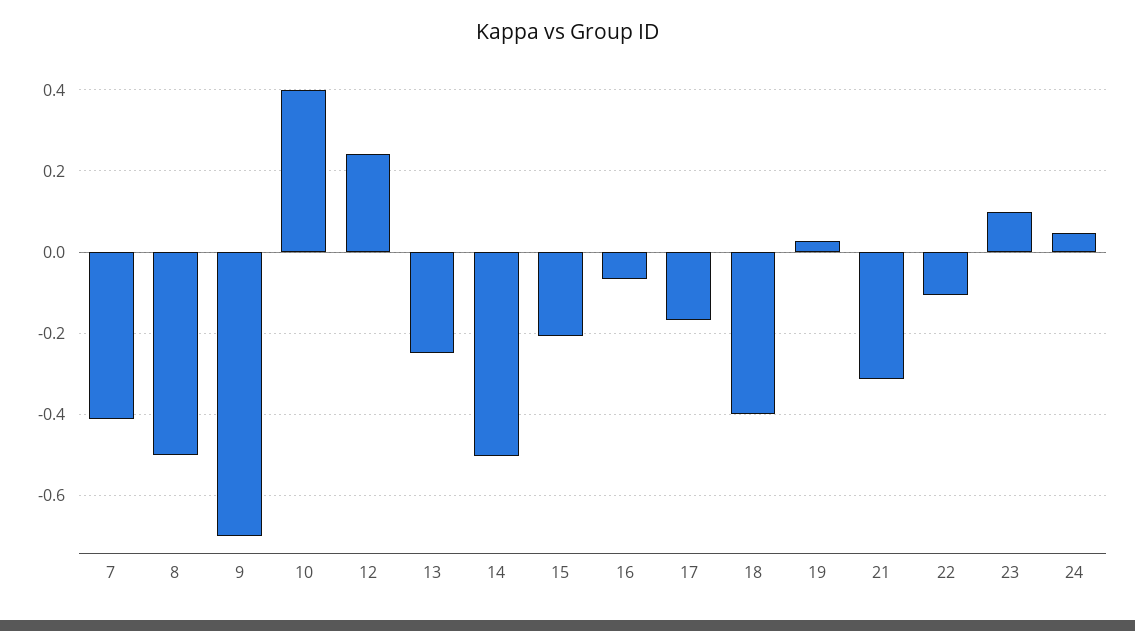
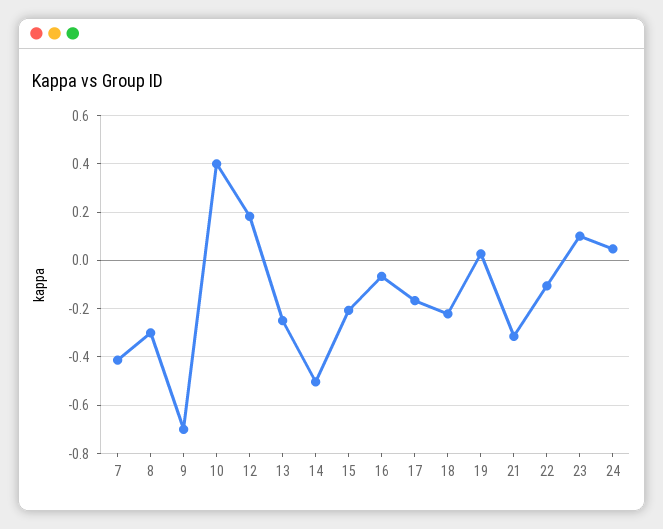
8: -0.5 -> -0.3
12: 0.24 -> 0.175
18: -0.4 -> -0.225

